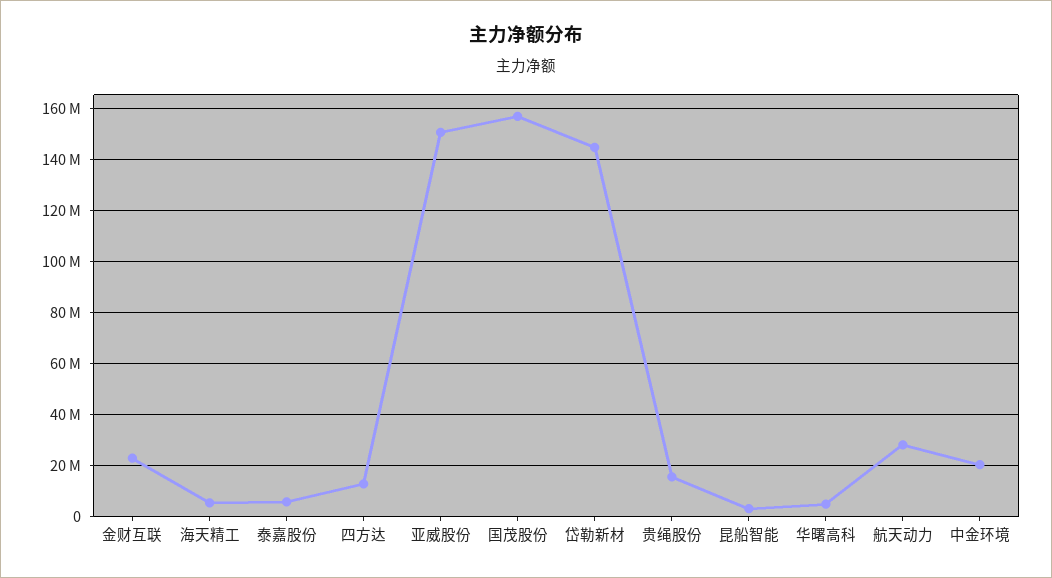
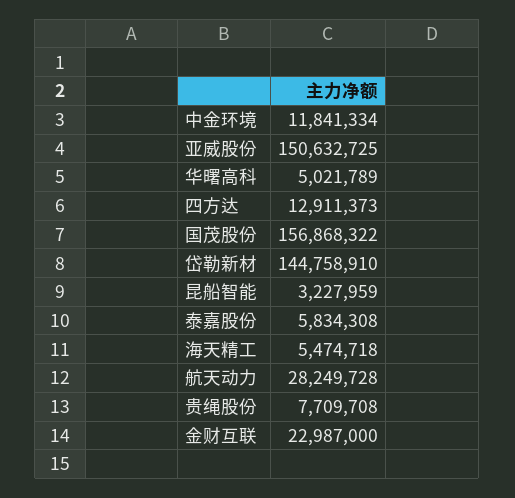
贵绳股份: 15000000 -> 7709708
中金环境: 20000000 -> 11841334

